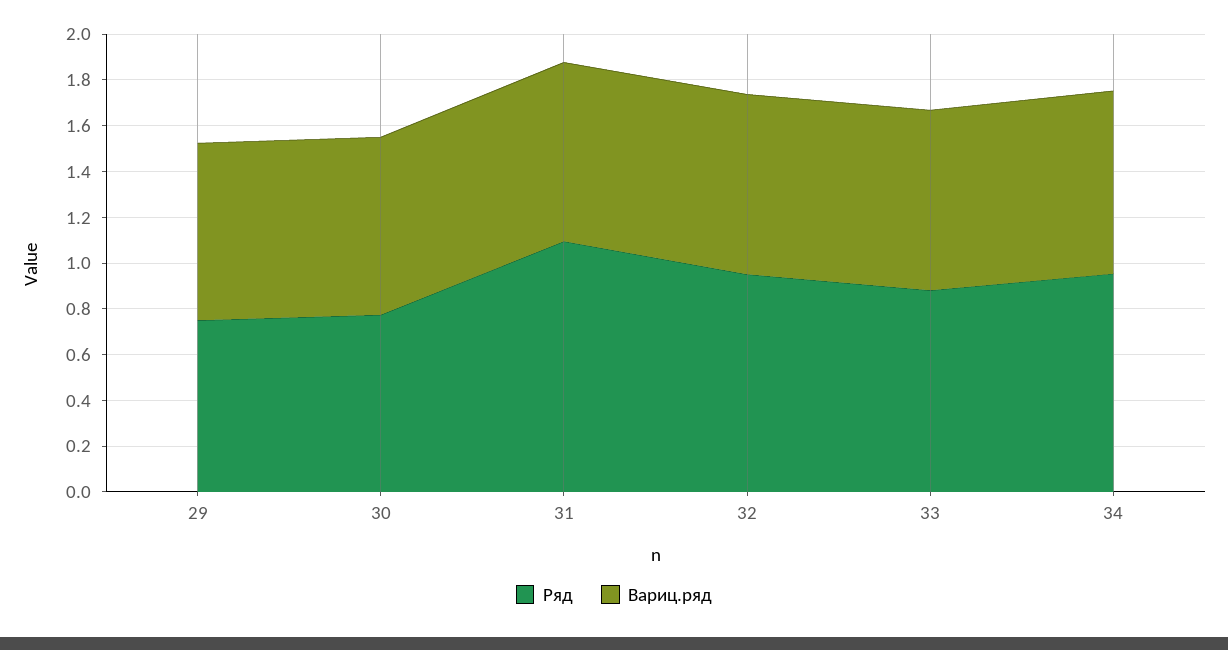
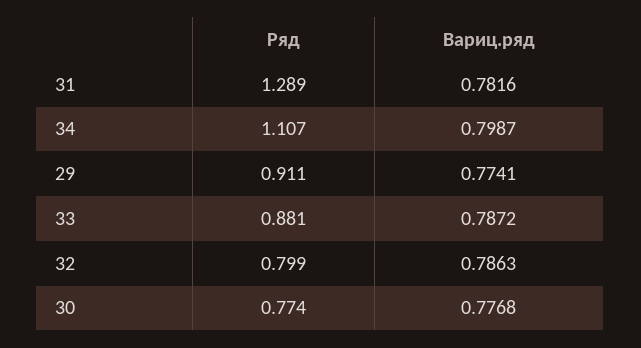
Ряд, 29: 0.75 -> 0.911
Ряд, 31: 1.1 -> 1.289
Ряд, 32: 0.95 -> 0.799
Ряд, 34: 0.95 -> 1.107

